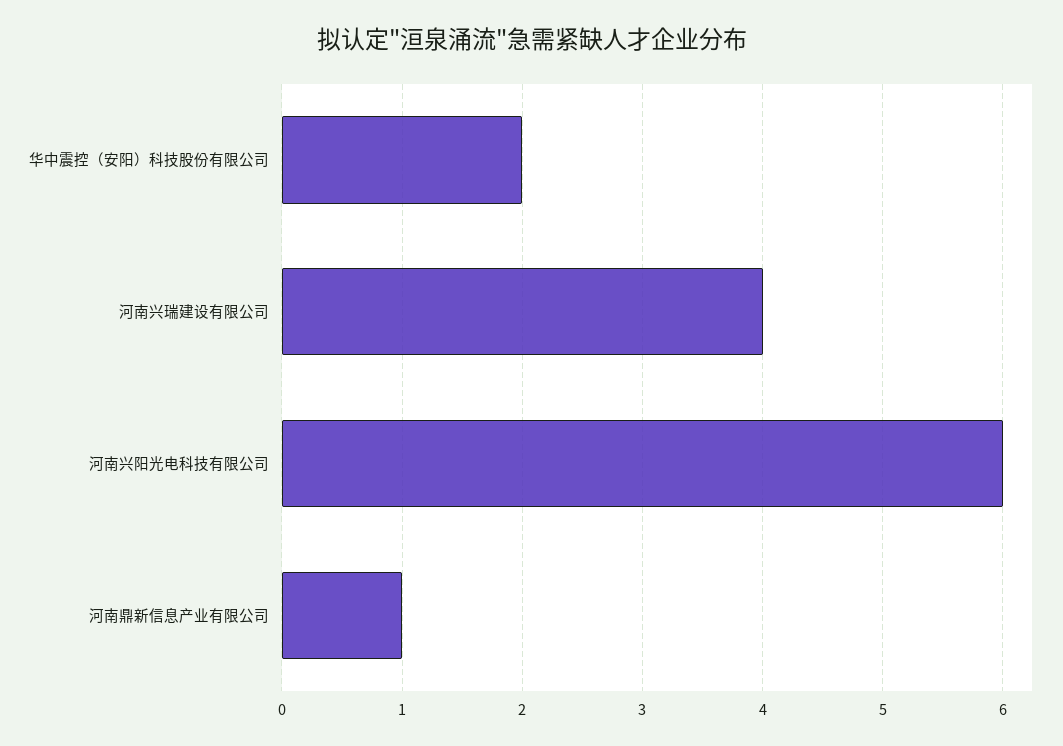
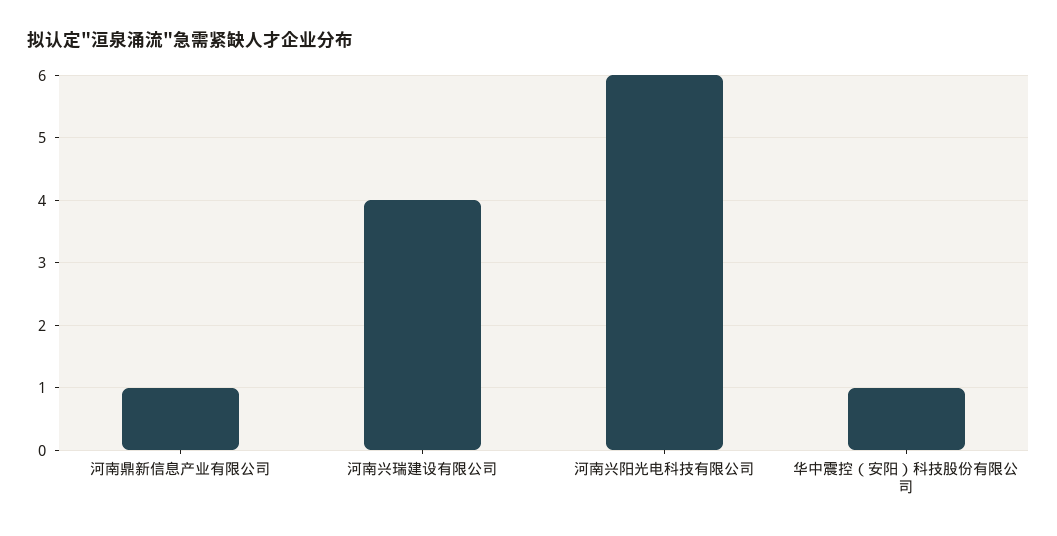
华中震控（安阳）科技股份有限公司: 2 -> 1

